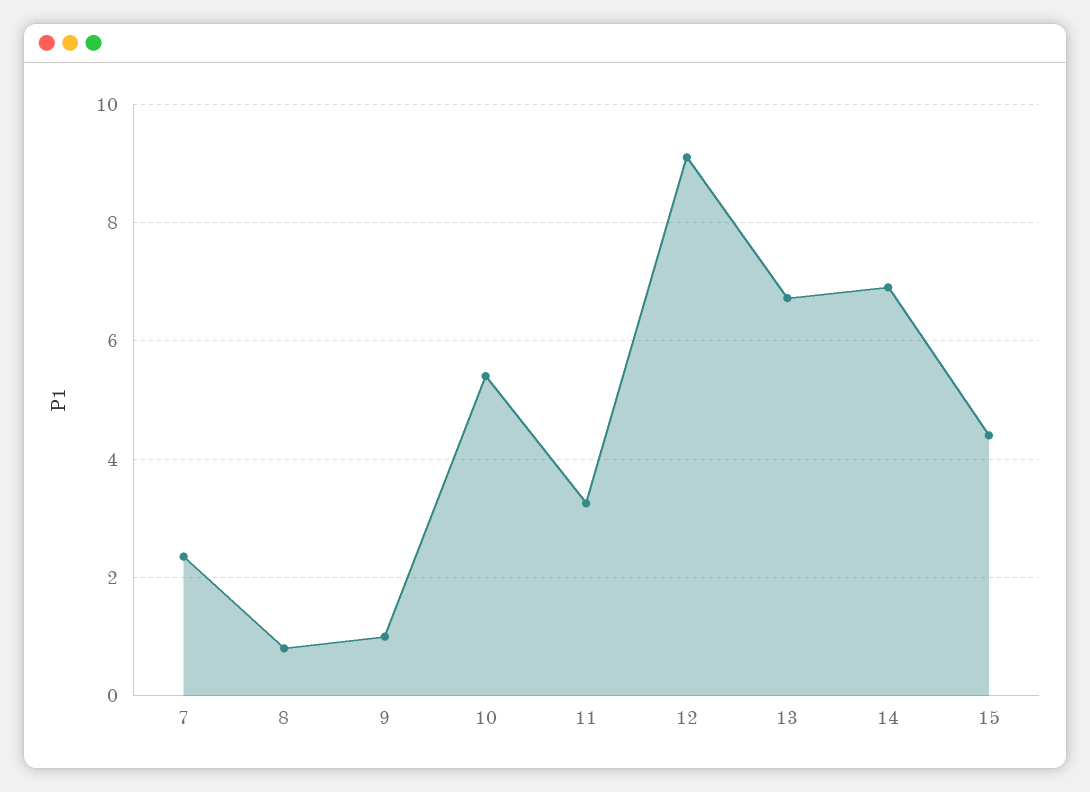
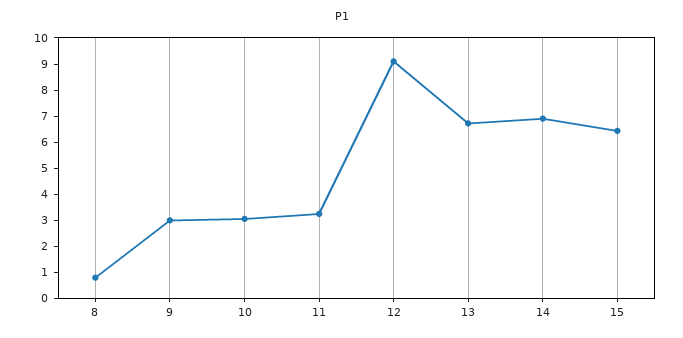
7: 2.4 -> none
9: 1 -> 3
10: 5.4 -> 3
15: 4.4 -> 6.5

